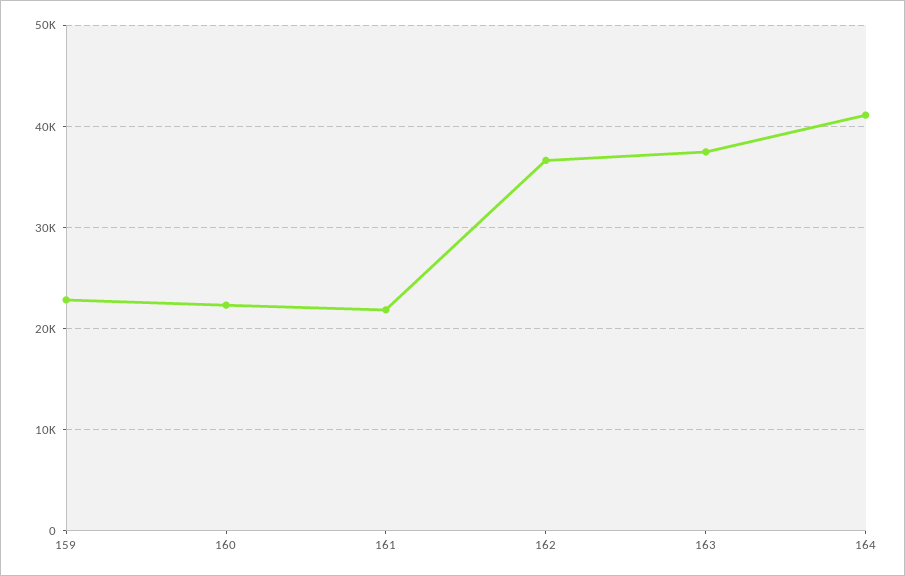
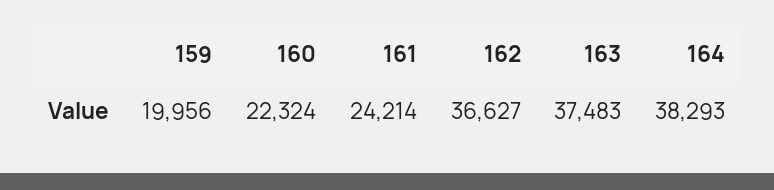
159: 23000 -> 19956
161: 22000 -> 24214
164: 41000 -> 38293

